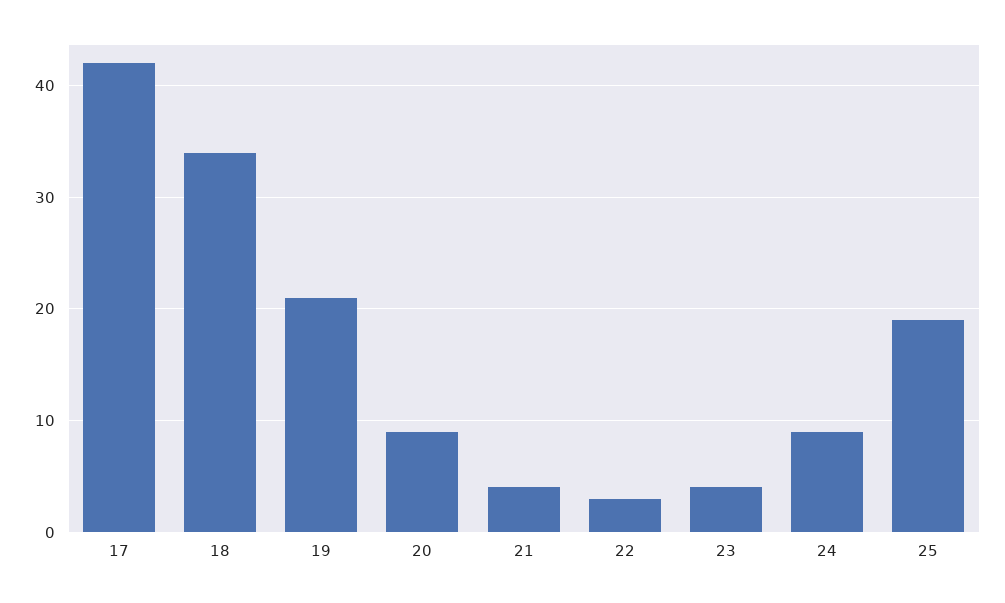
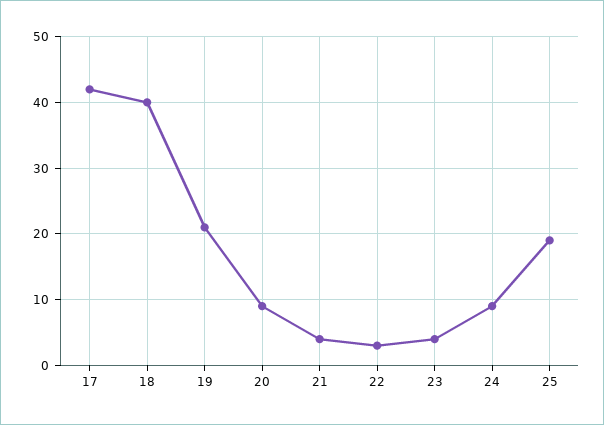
18: 34 -> 40

